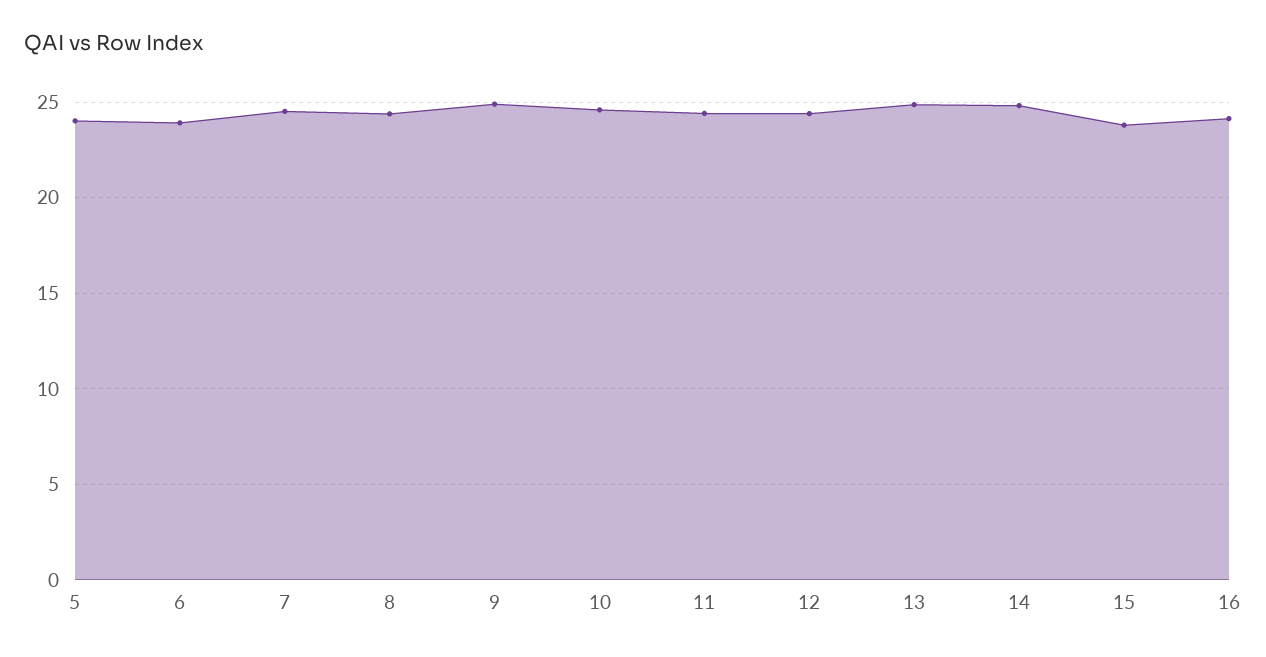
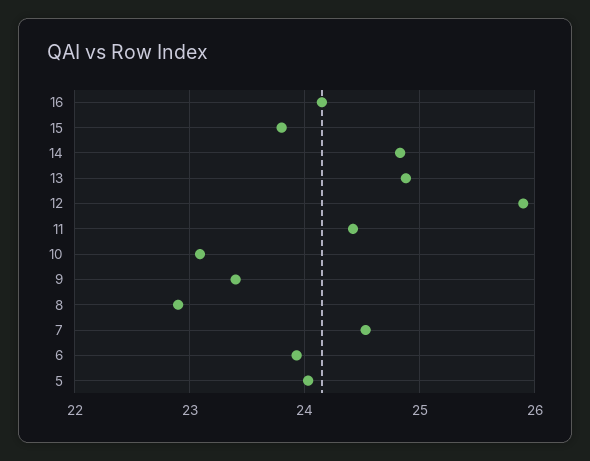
8: 24.5 -> 22.9
9: 25 -> 23.4
10: 24.5 -> 23.1
12: 24.5 -> 25.9

